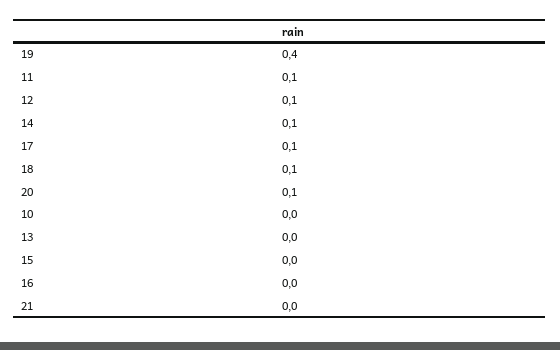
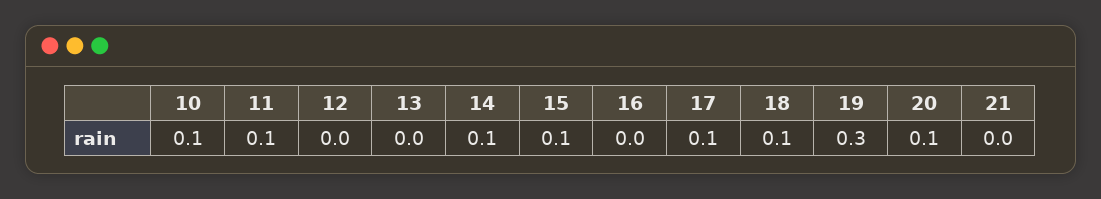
19: 0.4 -> 0.3
12: 0.1 -> 0
10: 0 -> 0.1
15: 0 -> 0.1

